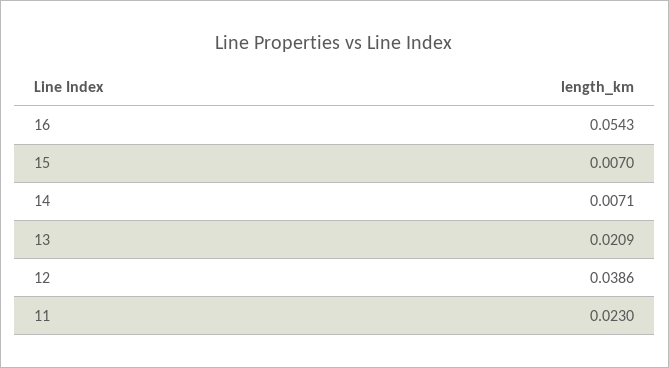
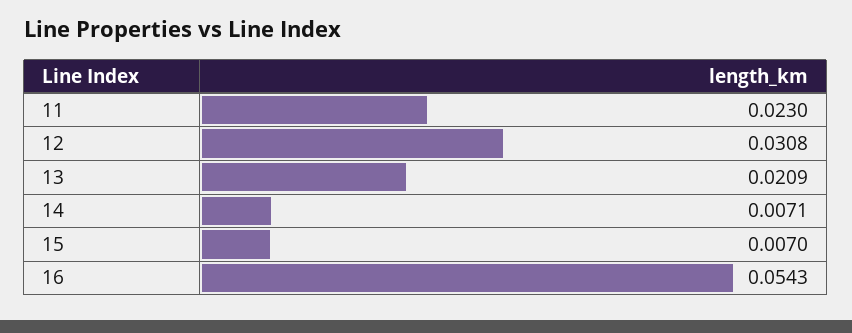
12: 0.0386 -> 0.0308

